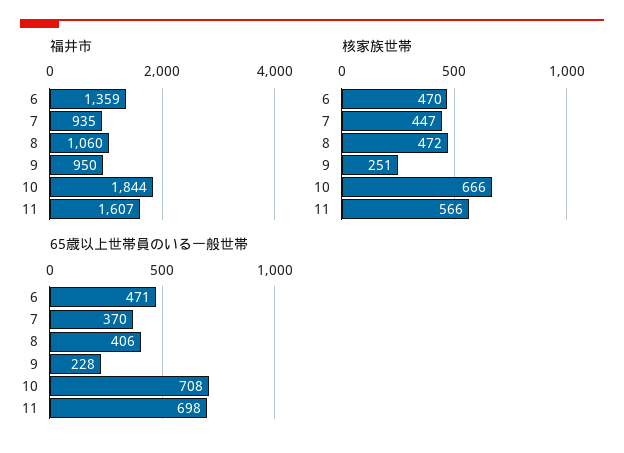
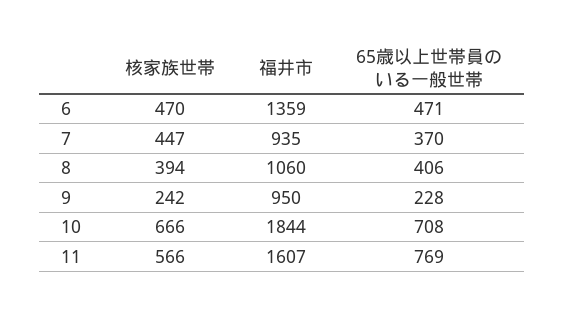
核家族世帯, 8: 472 -> 394
核家族世帯, 9: 251 -> 242
65歳以上世帯員のいる一般世帯, 11: 698 -> 769

